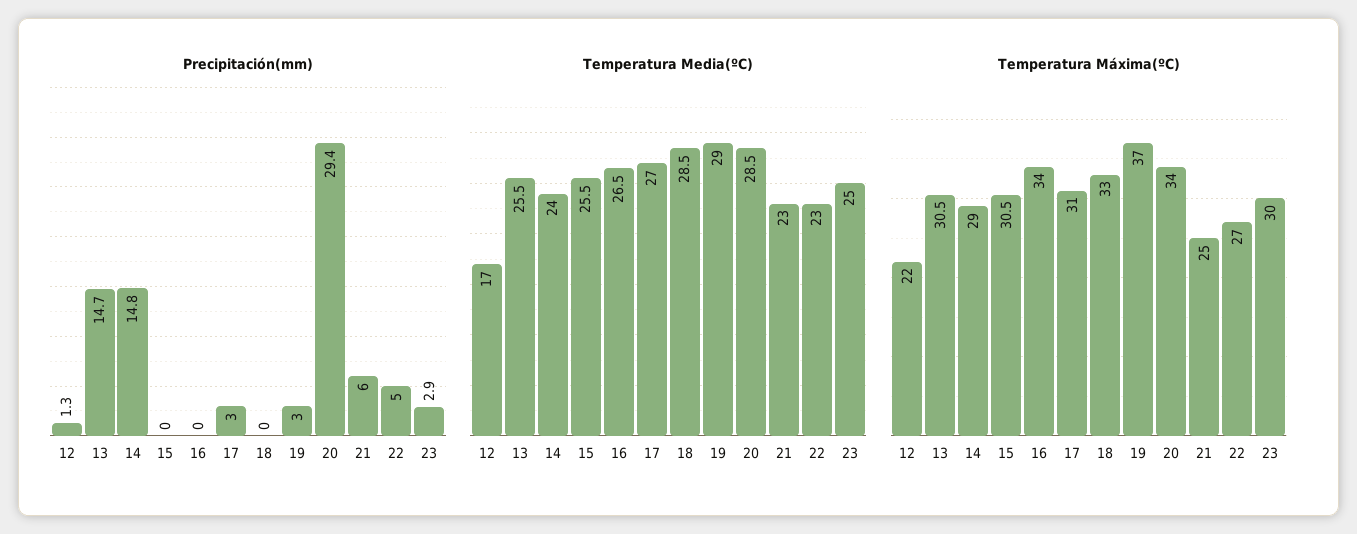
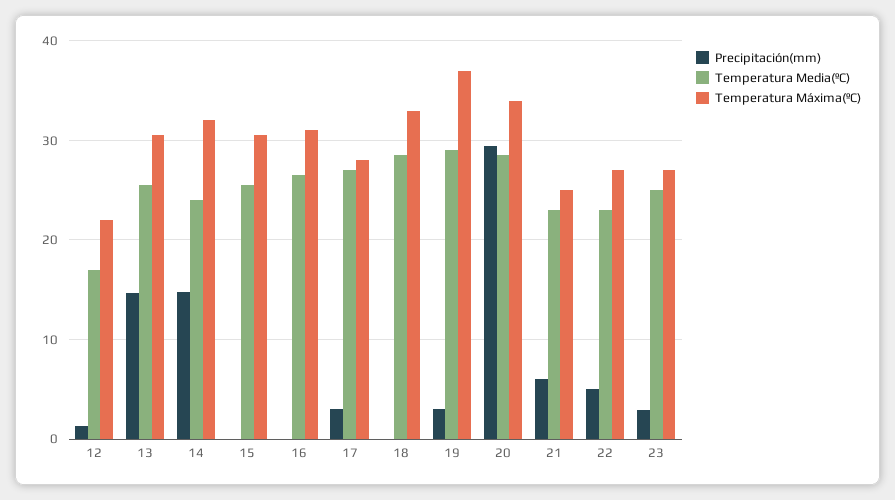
Temperatura Máxima(ºC), 14: 29 -> 32
Temperatura Máxima(ºC), 16: 34 -> 31
Temperatura Máxima(ºC), 17: 31 -> 28
Temperatura Máxima(ºC), 23: 30 -> 27

